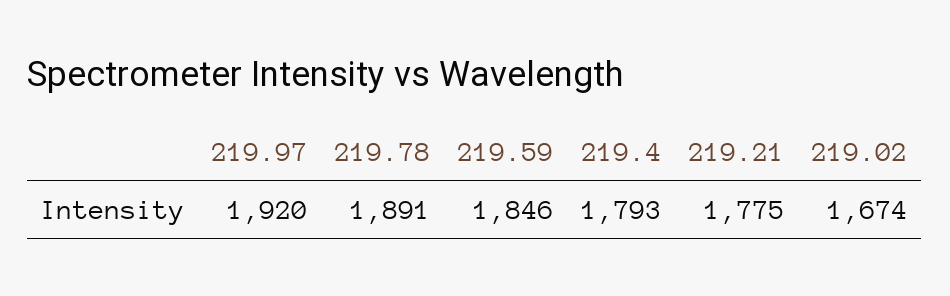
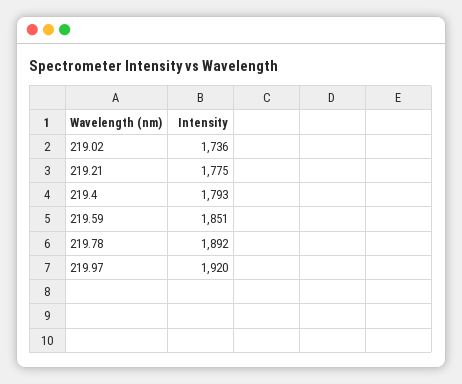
219.78: 1891 -> 1892
219.59: 1846 -> 1851
219.02: 1674 -> 1736

